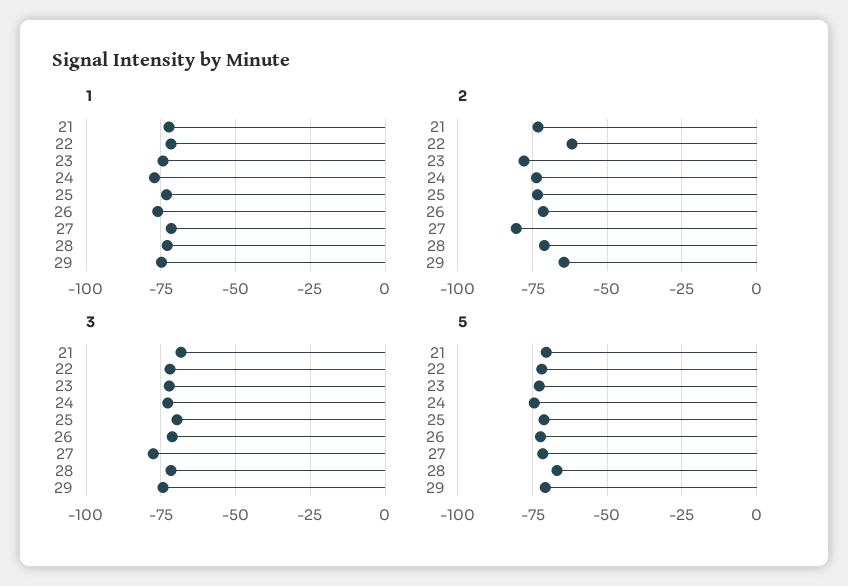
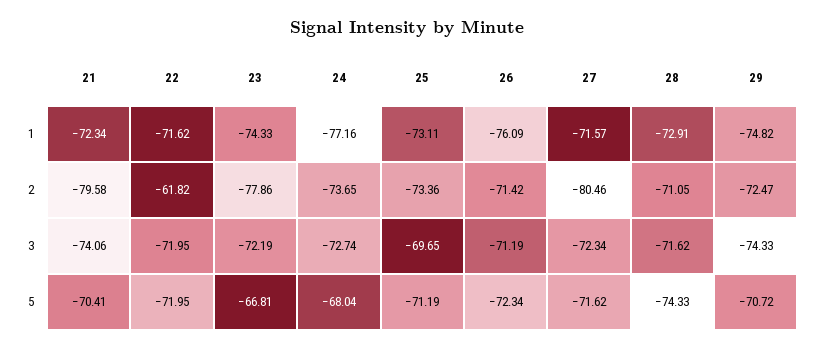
2, 21: -72.5 -> -79.58
2, 29: -65 -> -72.47
3, 21: -67.5 -> -74.06
3, 27: -77.5 -> -72.34
5, 23: -72.5 -> -66.81
5, 24: -75 -> -68.04
5, 28: -67.5 -> -74.33

